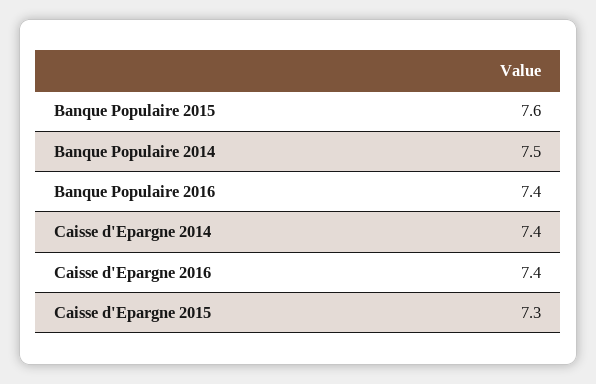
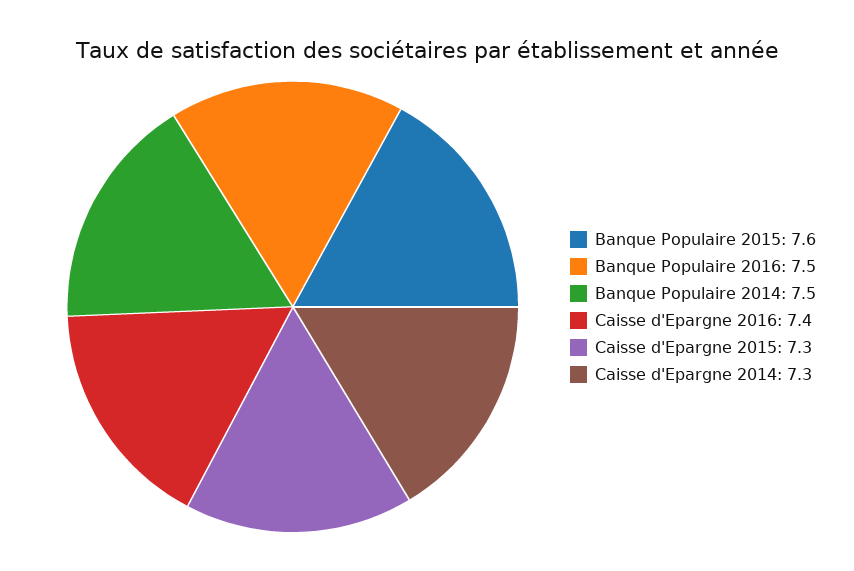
Banque Populaire 2016: 7.4 -> 7.5
Caisse d'Epargne 2014: 7.4 -> 7.3

